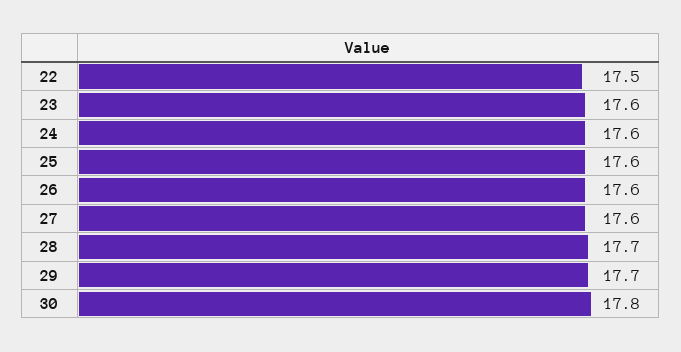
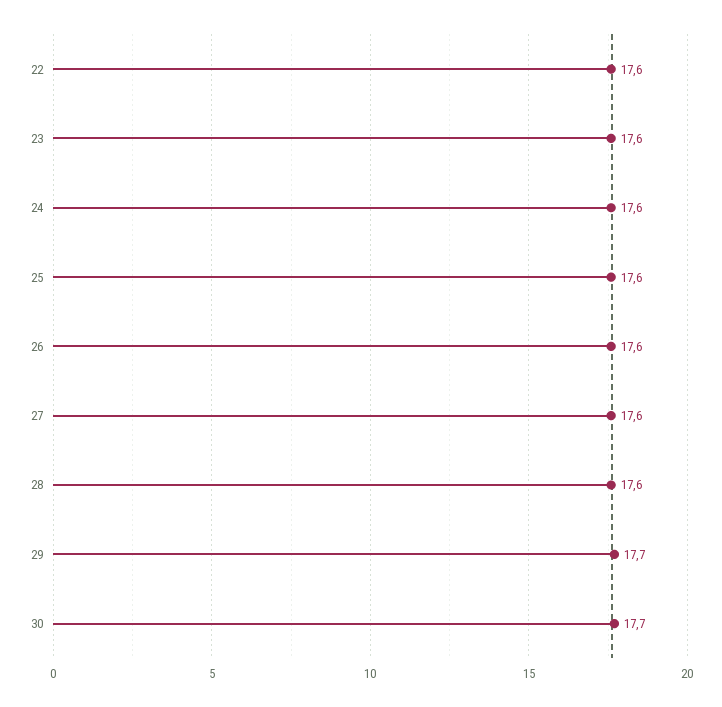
22: 17.5 -> 17.6
28: 17.7 -> 17.6
30: 17.8 -> 17.7

